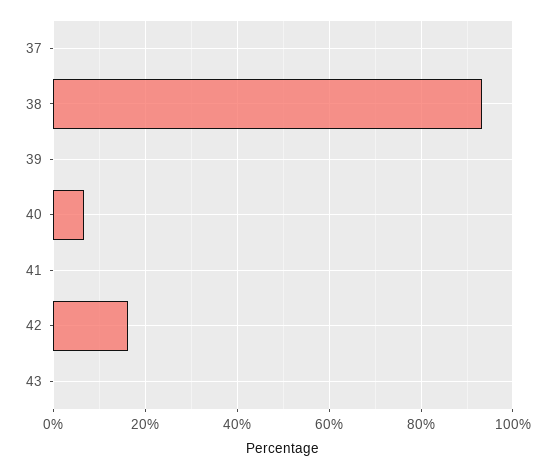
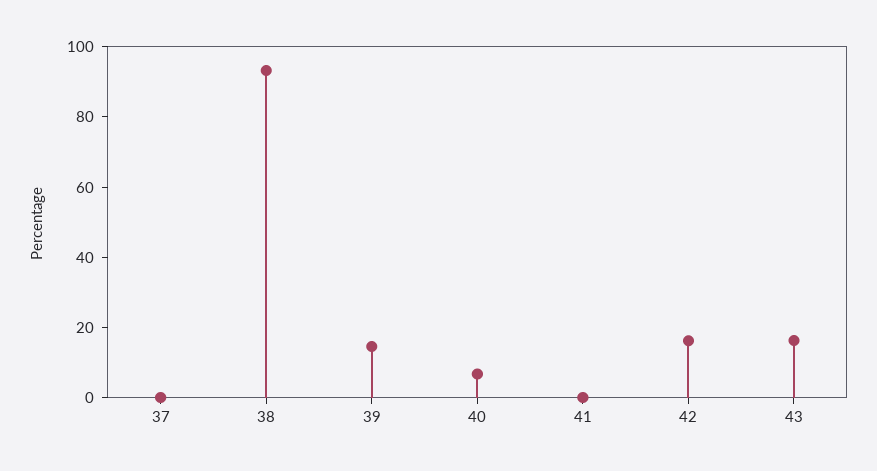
39: 0 -> 15
43: 0 -> 15

